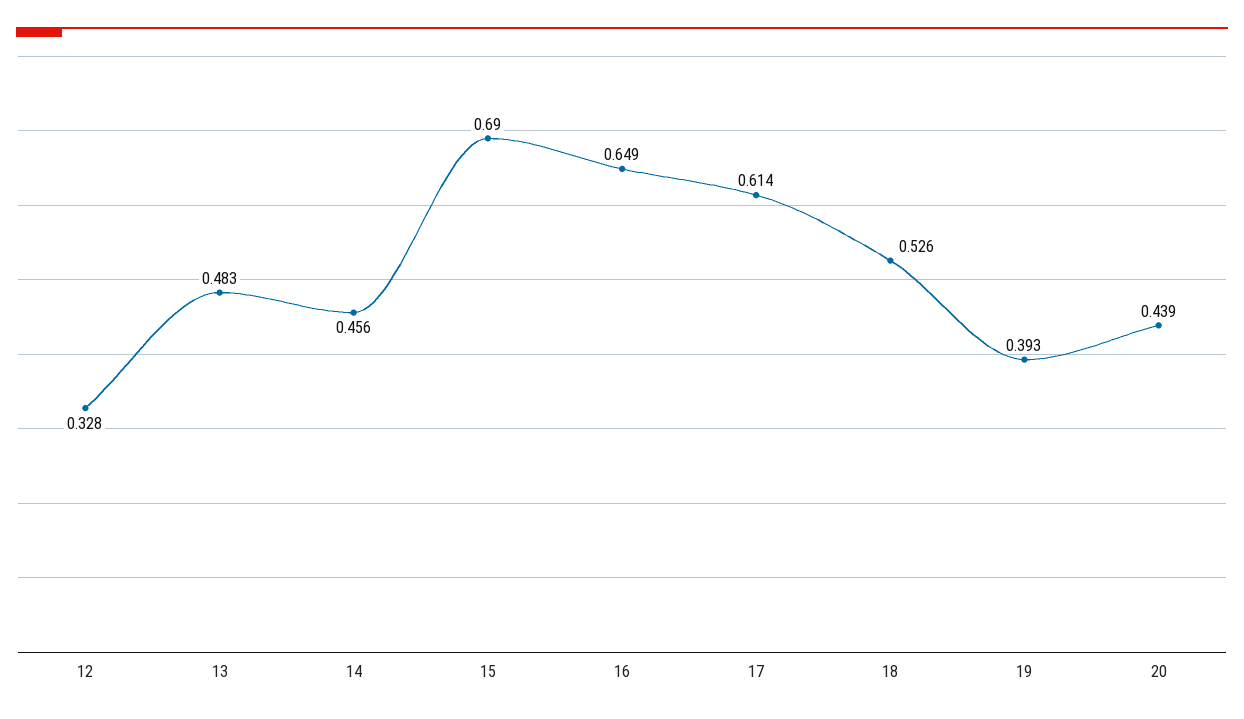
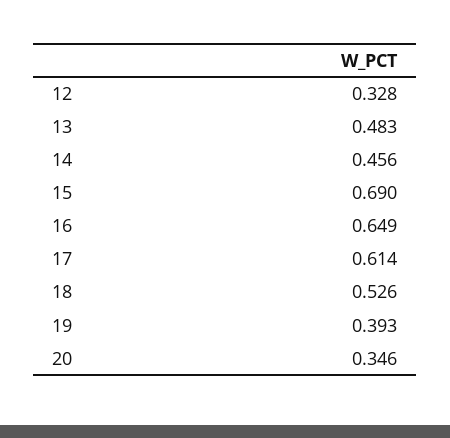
20: 0.439 -> 0.346

